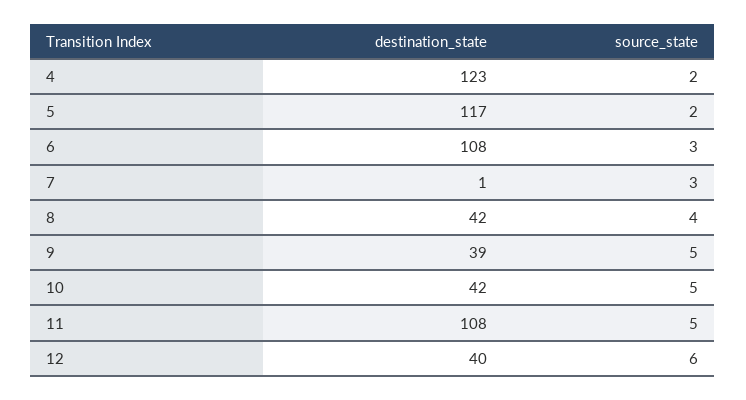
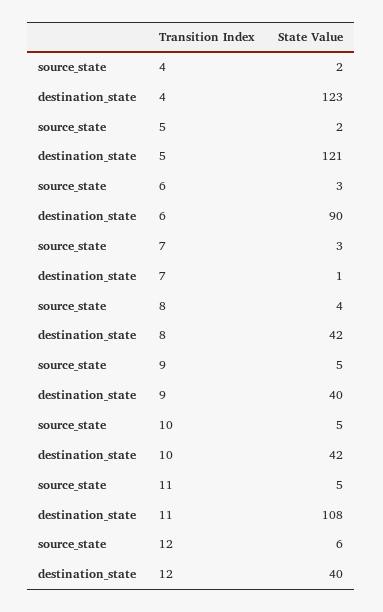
destination_state, 5: 117 -> 121
destination_state, 6: 108 -> 90
destination_state, 9: 39 -> 40

